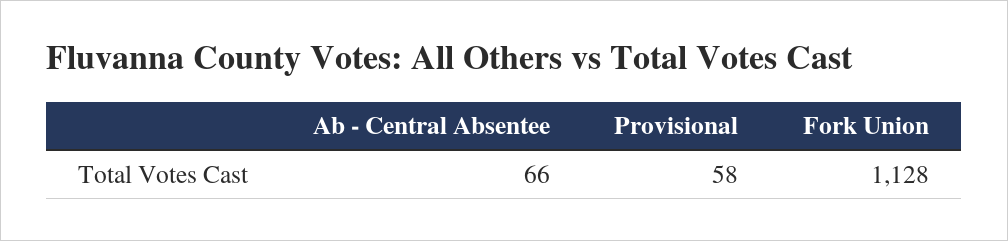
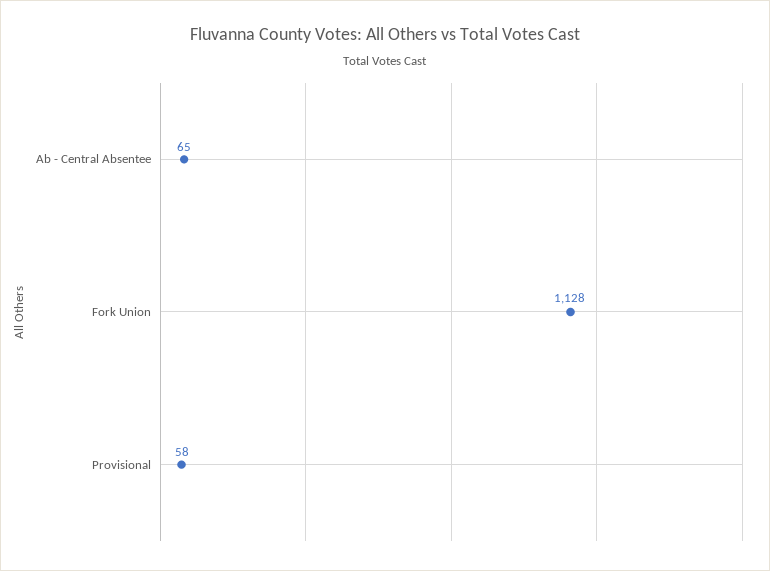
Ab - Central Absentee: 66 -> 65

